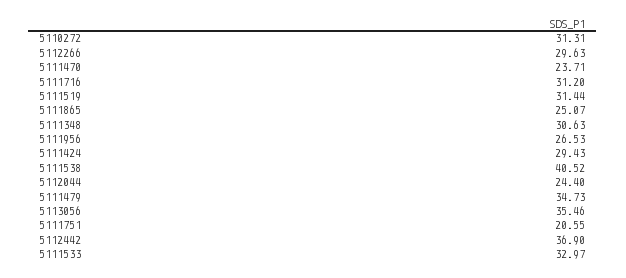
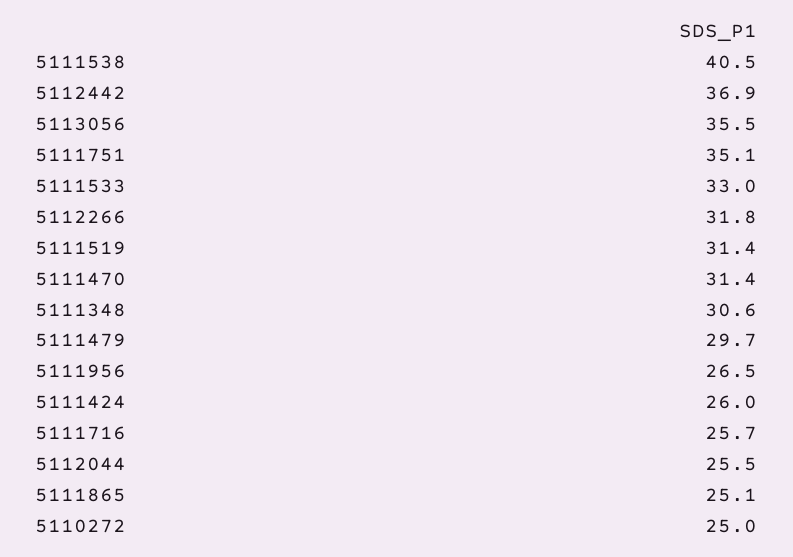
5110272: 31.31 -> 25
5112266: 29.63 -> 31.8
5111470: 23.71 -> 31.4
5111716: 31.2 -> 25.7
5111424: 29.43 -> 26
5112044: 24.4 -> 25.5
5111479: 34.73 -> 29.7
5111751: 20.55 -> 35.1

